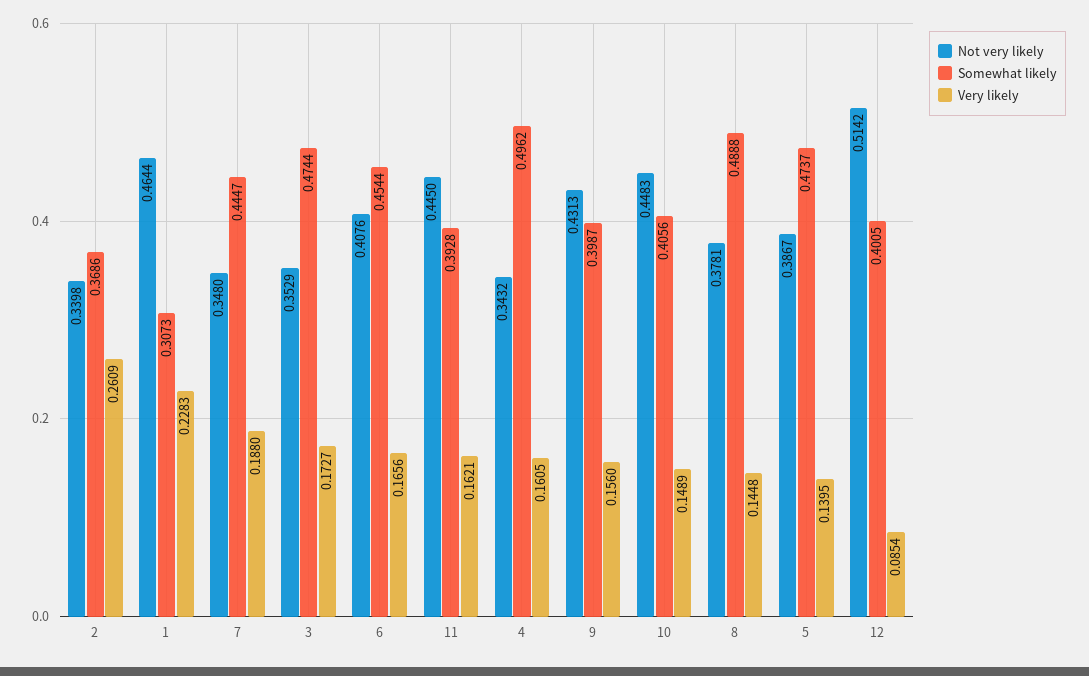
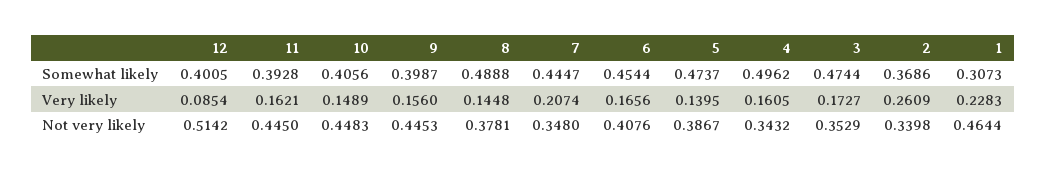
Very likely, 7: 0.188 -> 0.2074
Not very likely, 9: 0.4313 -> 0.4453

